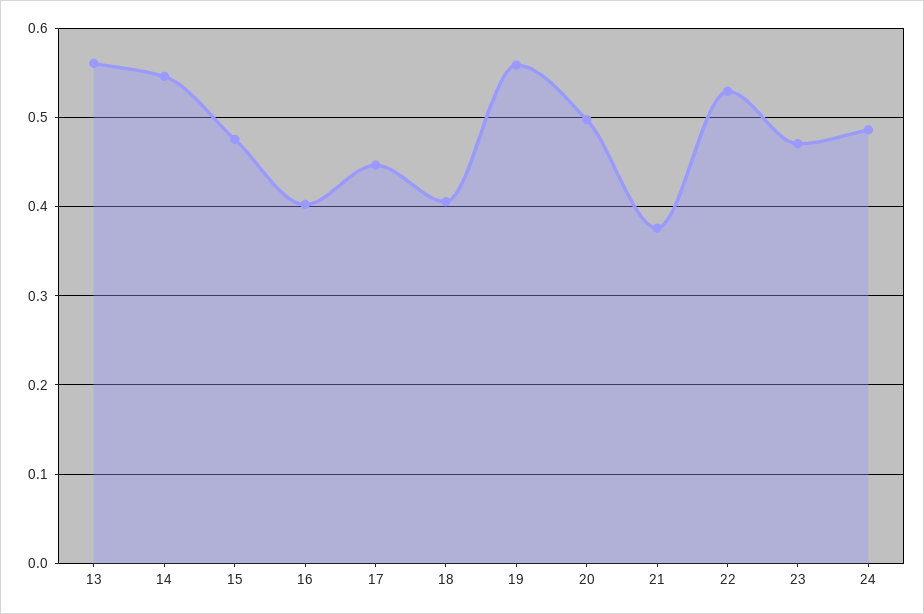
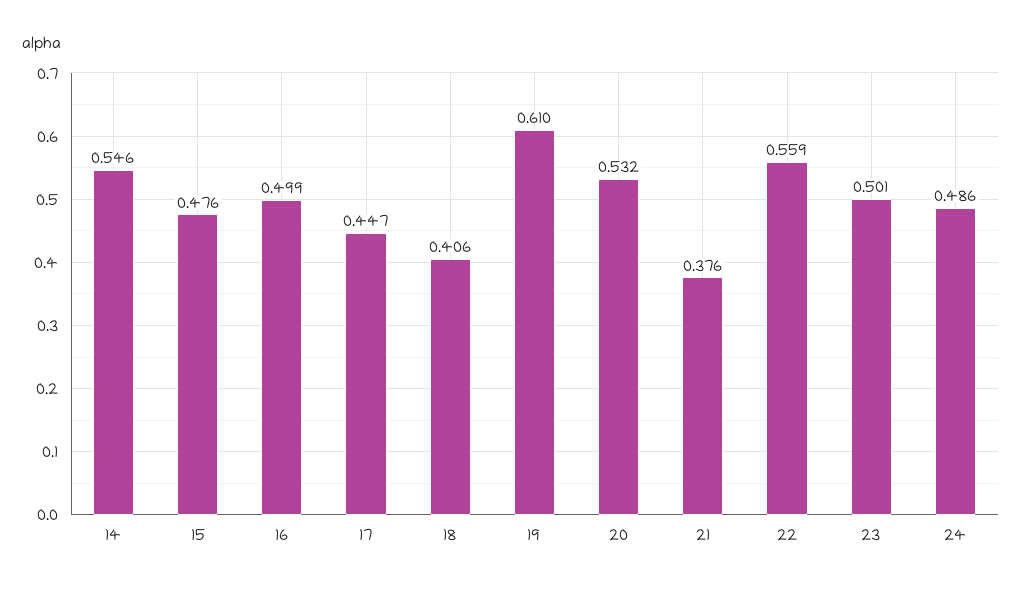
13: 0.56 -> none
16: 0.4 -> 0.499
19: 0.56 -> 0.61
20: 0.5 -> 0.532
22: 0.53 -> 0.559
23: 0.47 -> 0.501

